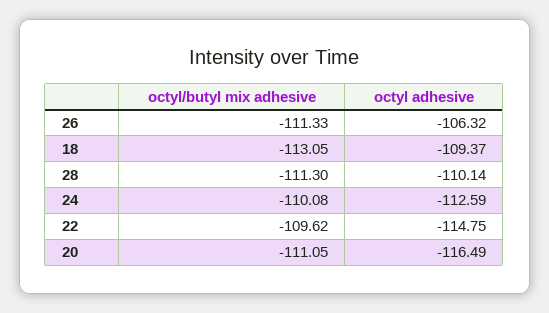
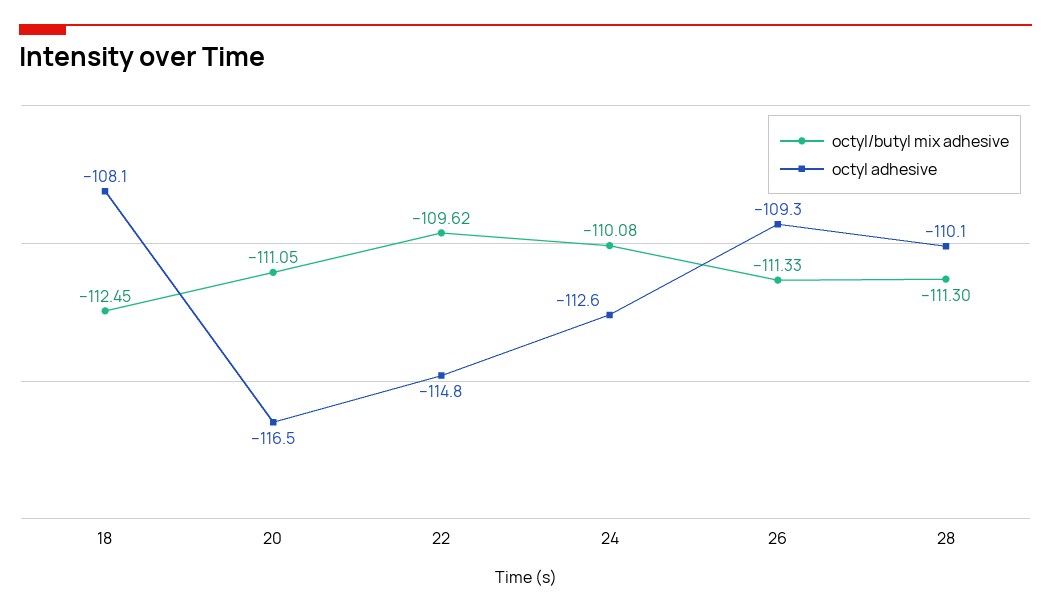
octyl adhesive, 26: -106.32 -> -109.3
octyl/butyl mix adhesive, 18: -113.05 -> -112.45
octyl adhesive, 18: -109.37 -> -108.1

